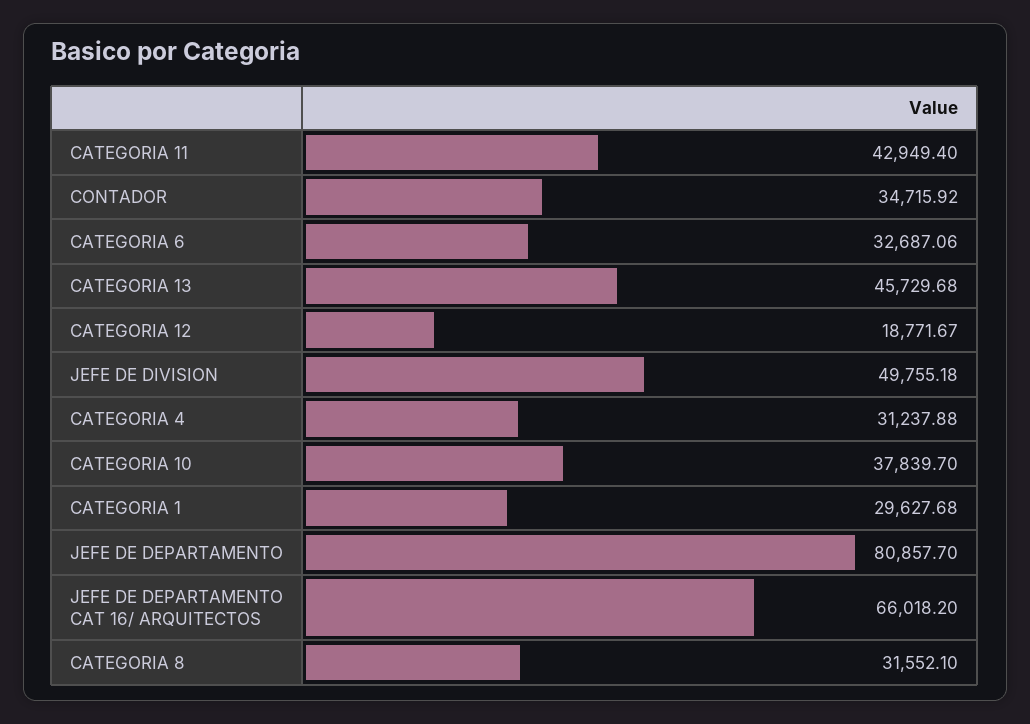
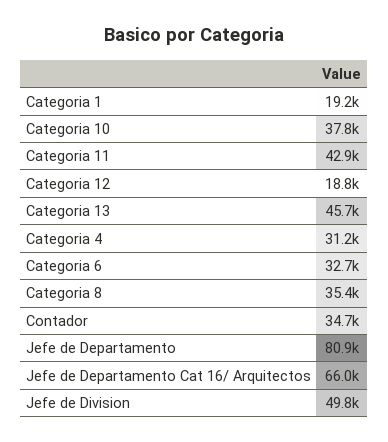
CATEGORIA 1: 29627.68 -> 19200
CATEGORIA 8: 31552.1 -> 35400

